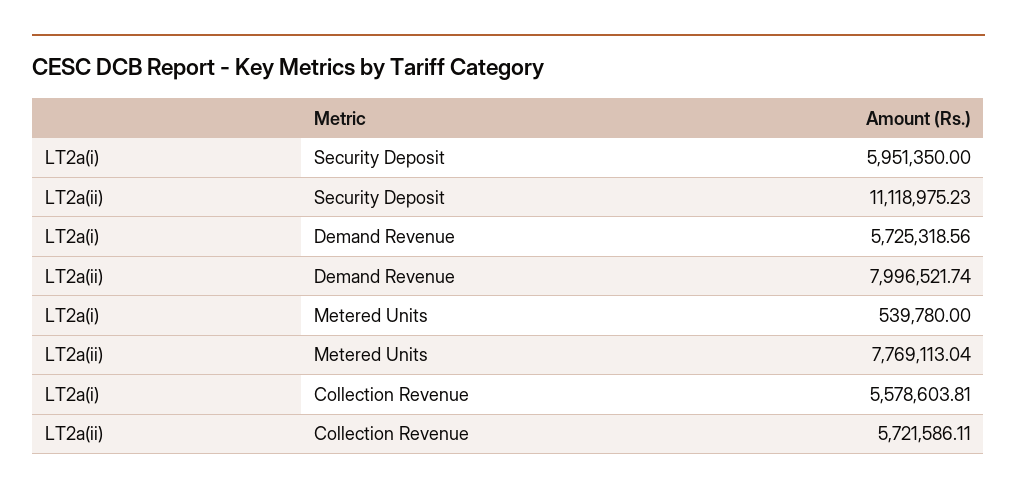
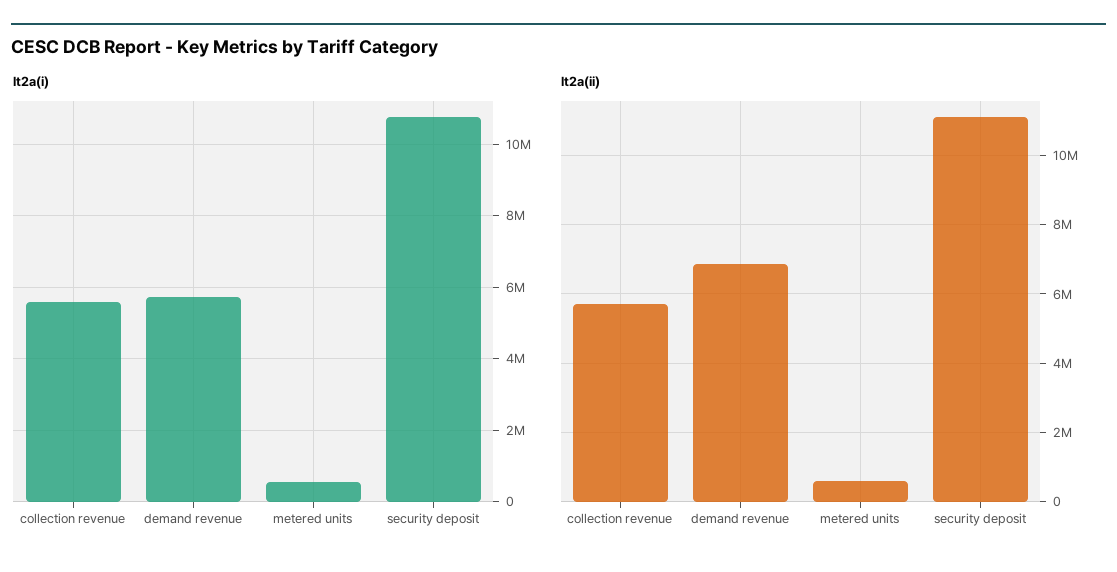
LT2a(i), Security Deposit: 5951350 -> 10800000
LT2a(ii), Demand Revenue: 7996521.74 -> 6800000
LT2a(ii), Metered Units: 7769113.04 -> 600000

